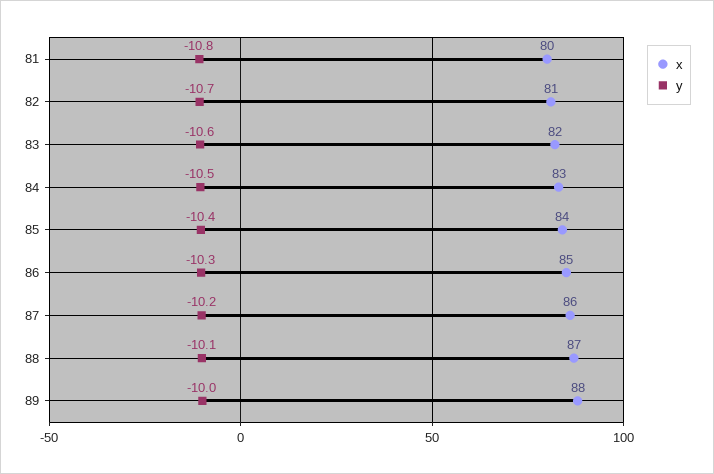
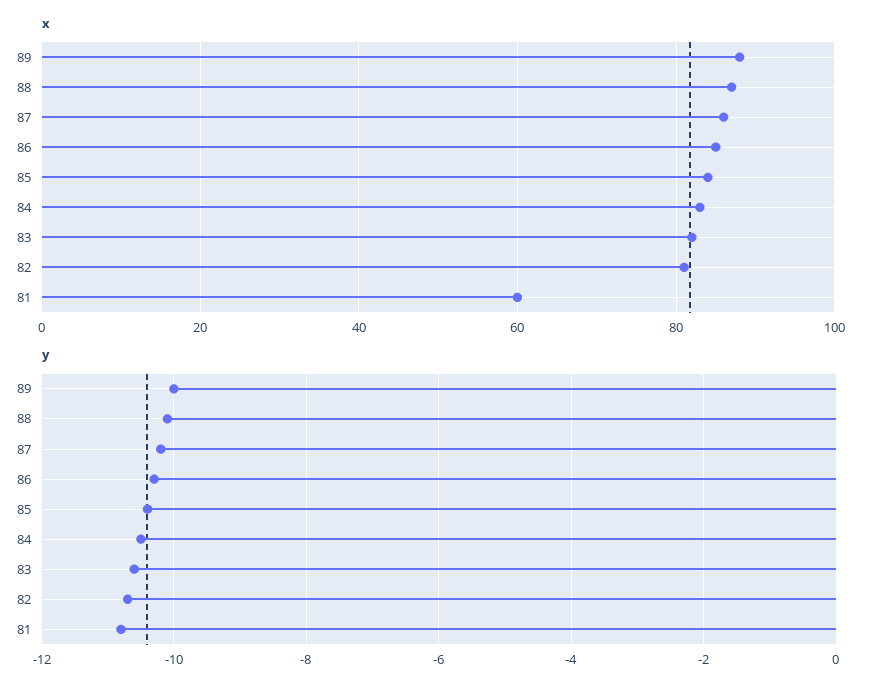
x, 81: 80 -> 60

